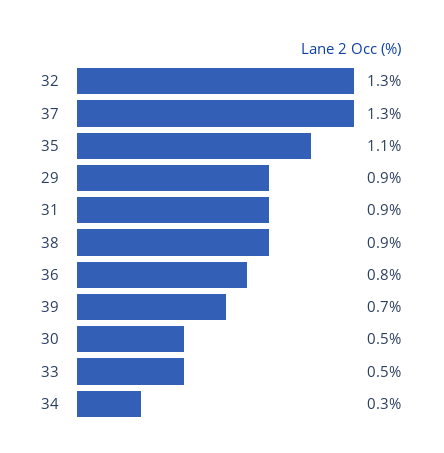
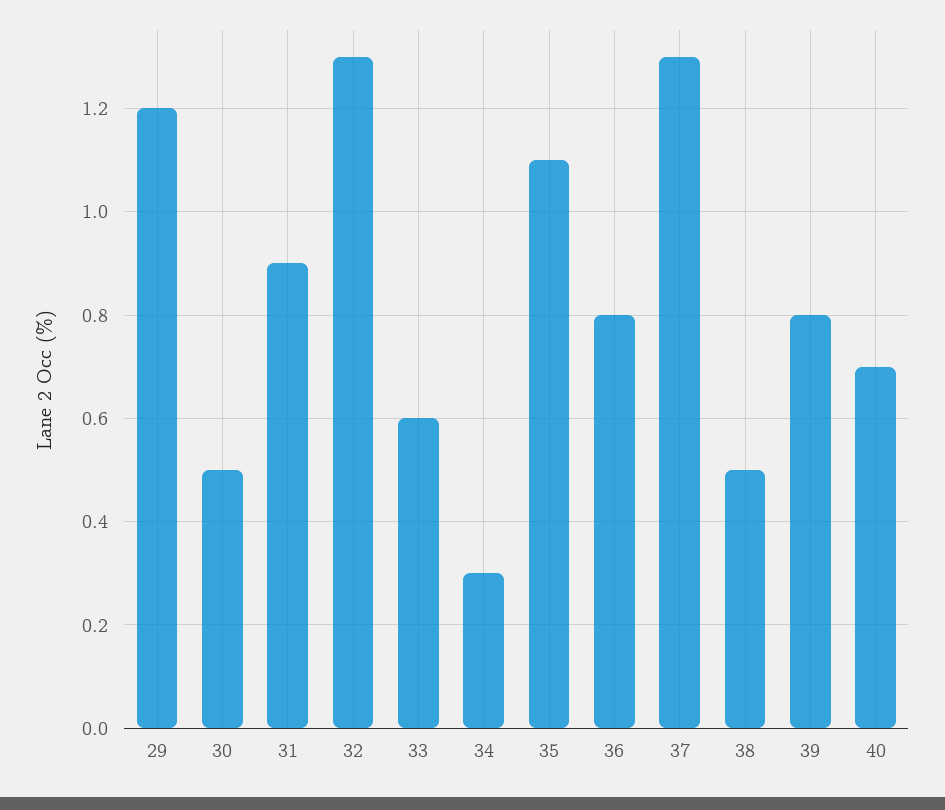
29: 0.9 -> 1.2
38: 0.9 -> 0.5
39: 0.7 -> 0.8
33: 0.5 -> 0.6
40: none -> 0.7

